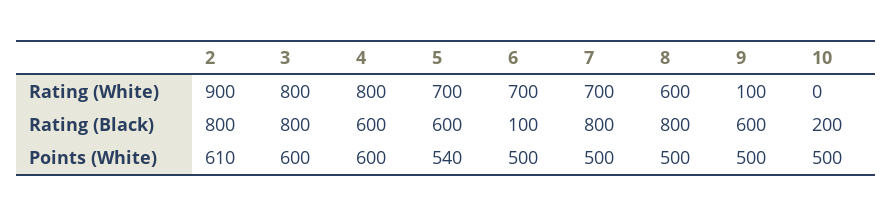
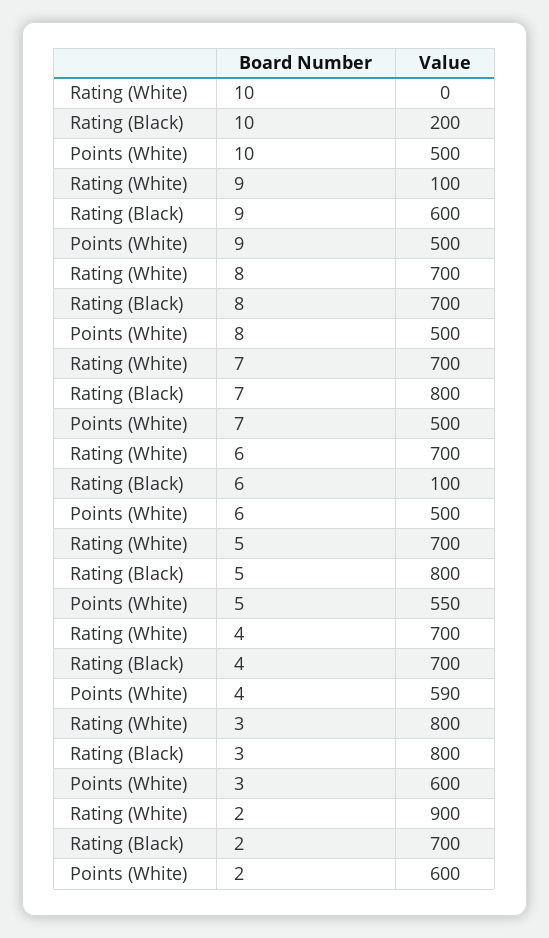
4, Rating (White): 800 -> 700
8, Rating (White): 600 -> 700
2, Rating (Black): 800 -> 700
4, Rating (Black): 600 -> 700
5, Rating (Black): 600 -> 800
8, Rating (Black): 800 -> 700
2, Points (White): 610 -> 600
4, Points (White): 600 -> 590
5, Points (White): 540 -> 550

